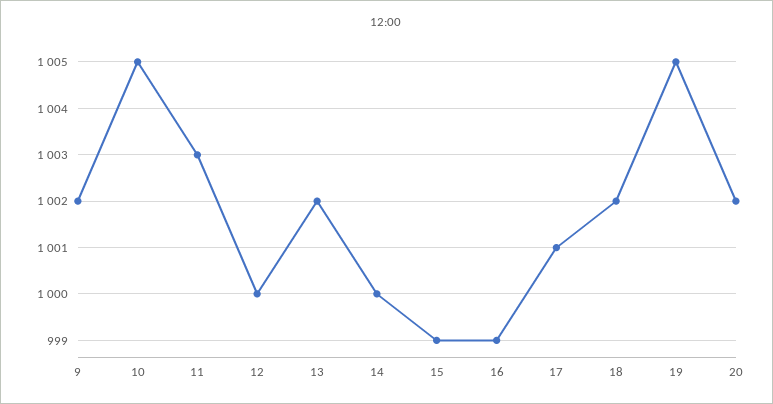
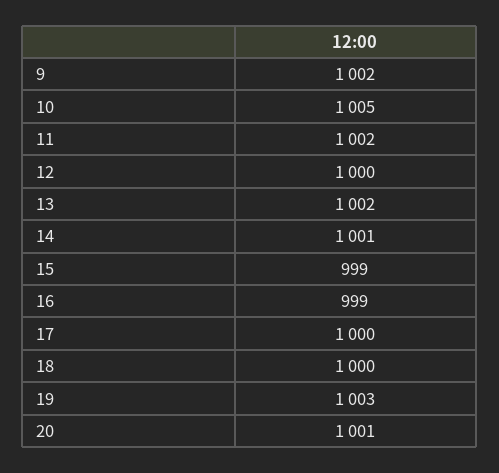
11: 1003 -> 1002
14: 1000 -> 1001
17: 1001 -> 1000
18: 1002 -> 1000
19: 1005 -> 1003
20: 1002 -> 1001

